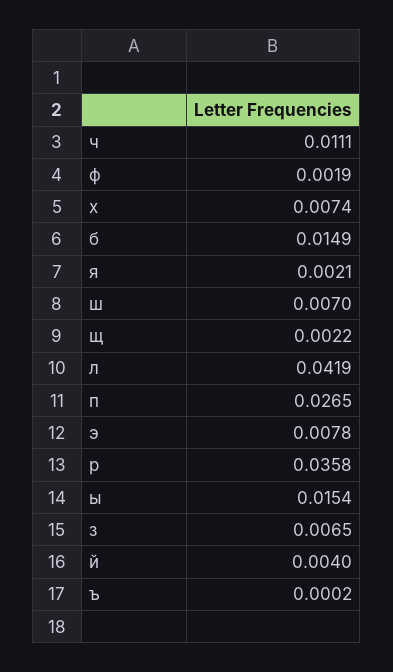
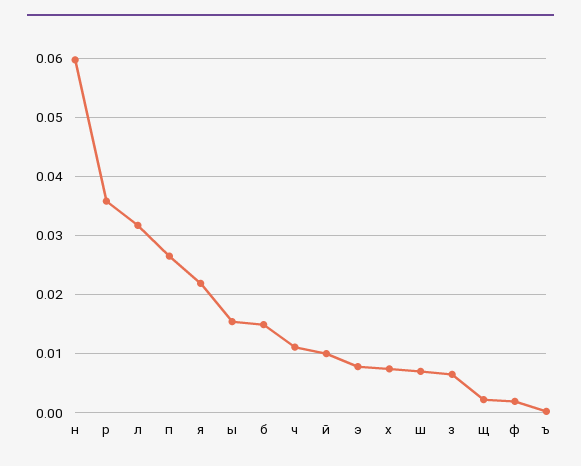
я: 0.0021 -> 0.022
л: 0.0419 -> 0.032
й: 0.004 -> 0.01
н: none -> 0.06

